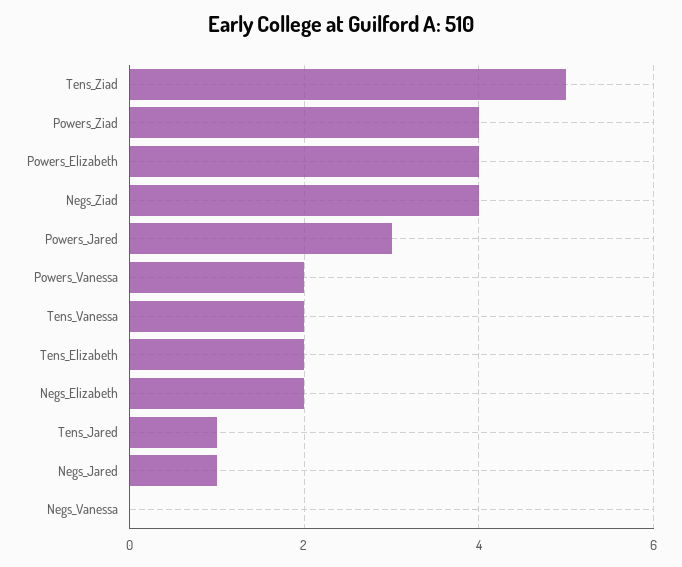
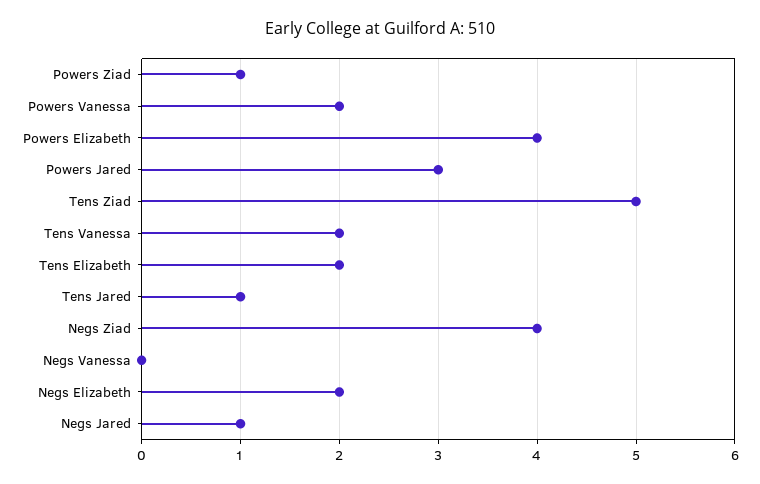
Powers_Ziad: 4 -> 1

